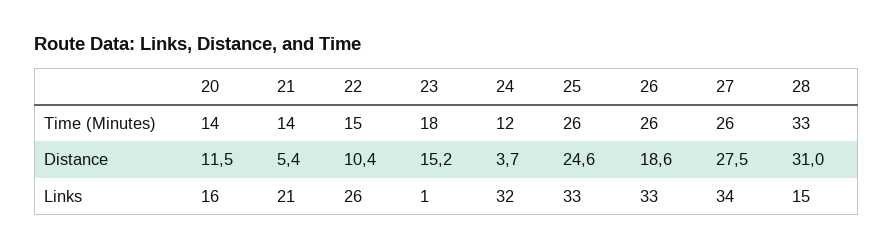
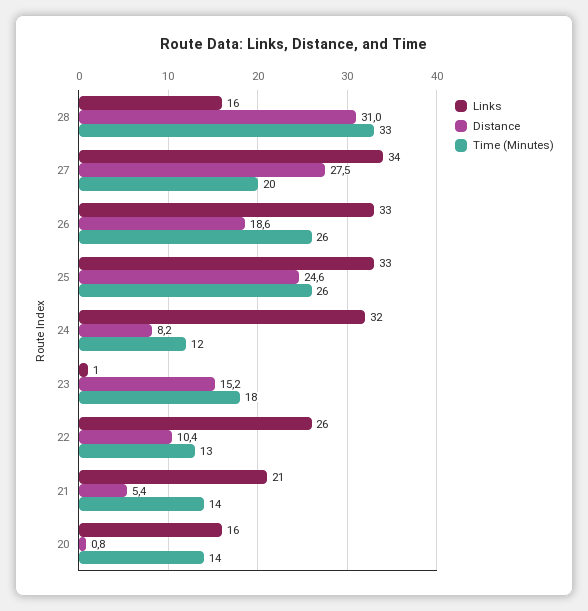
Time (Minutes), 22: 15 -> 13
Time (Minutes), 27: 26 -> 20
Distance, 20: 11.5 -> 0.8
Distance, 24: 3.7 -> 8.2
Links, 28: 15 -> 16

